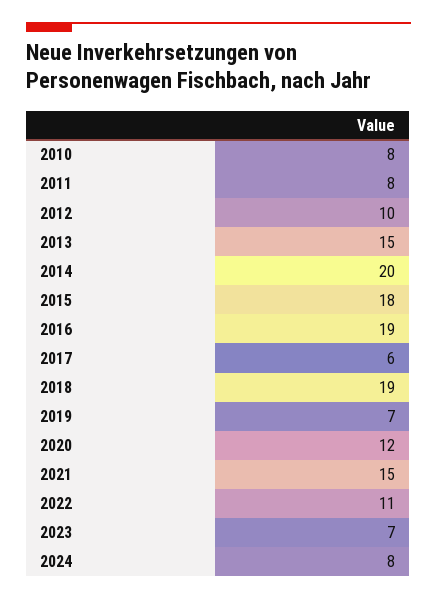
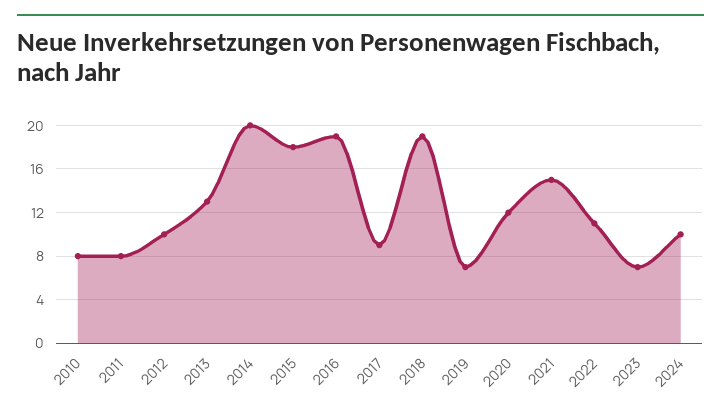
2013: 15 -> 13
2017: 6 -> 9
2024: 8 -> 10

